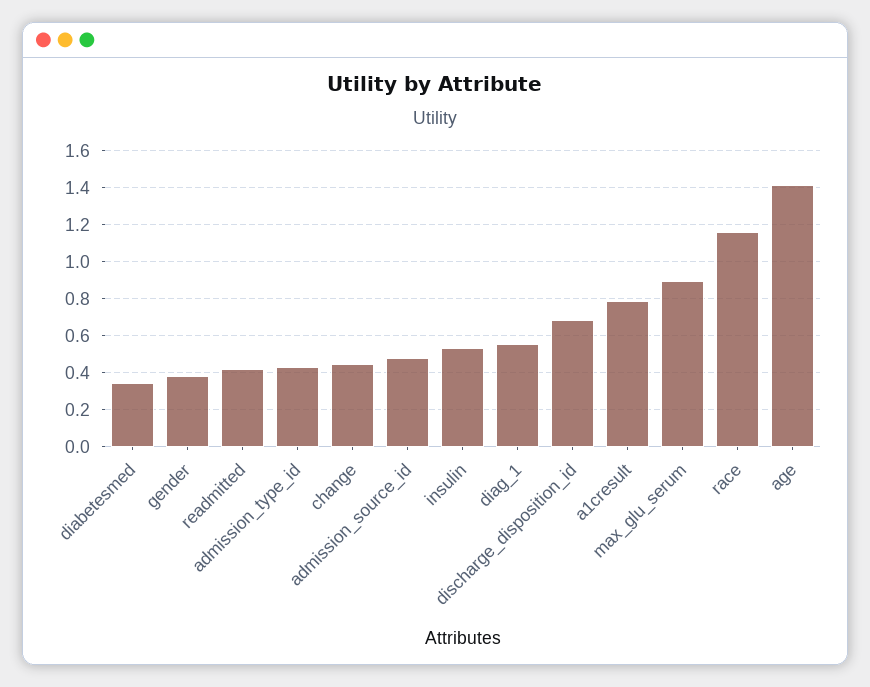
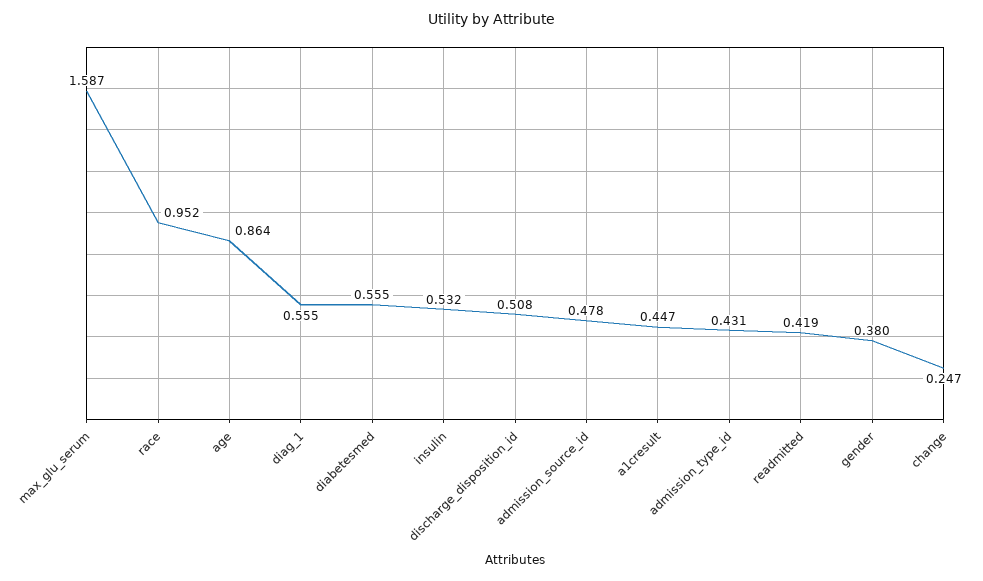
diabetesmed: 0.35 -> 0.555
change: 0.45 -> 0.247
discharge_disposition_id: 0.7 -> 0.508
a1cresult: 0.8 -> 0.447
max_glu_serum: 0.9 -> 1.587
race: 1.15 -> 0.952
age: 1.4 -> 0.864

